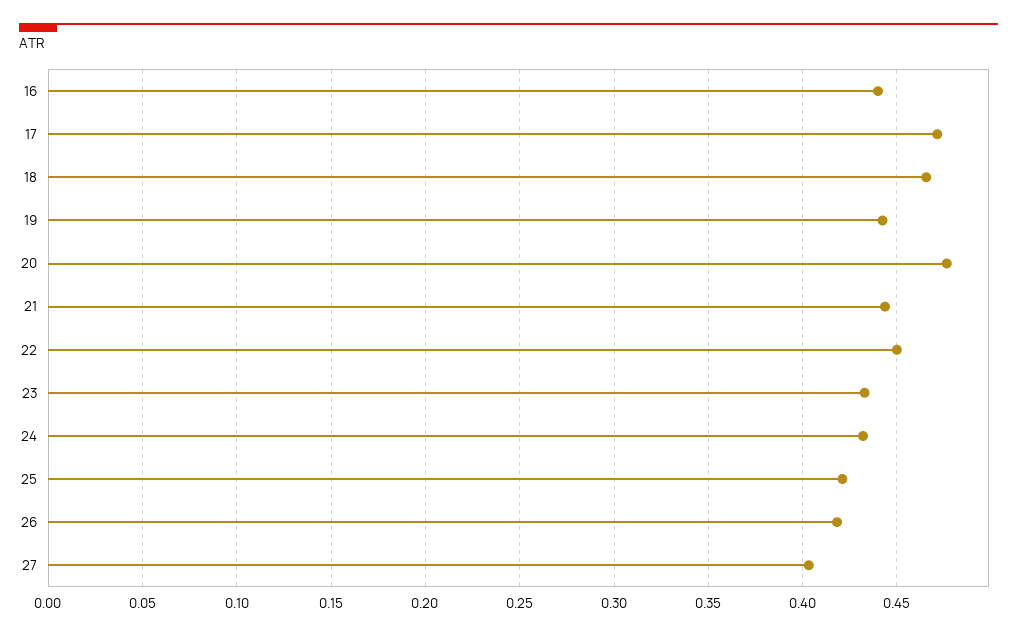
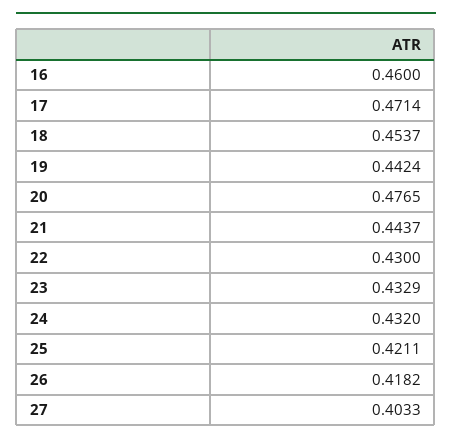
16: 0.44 -> 0.46
18: 0.465 -> 0.4537
22: 0.45 -> 0.43

